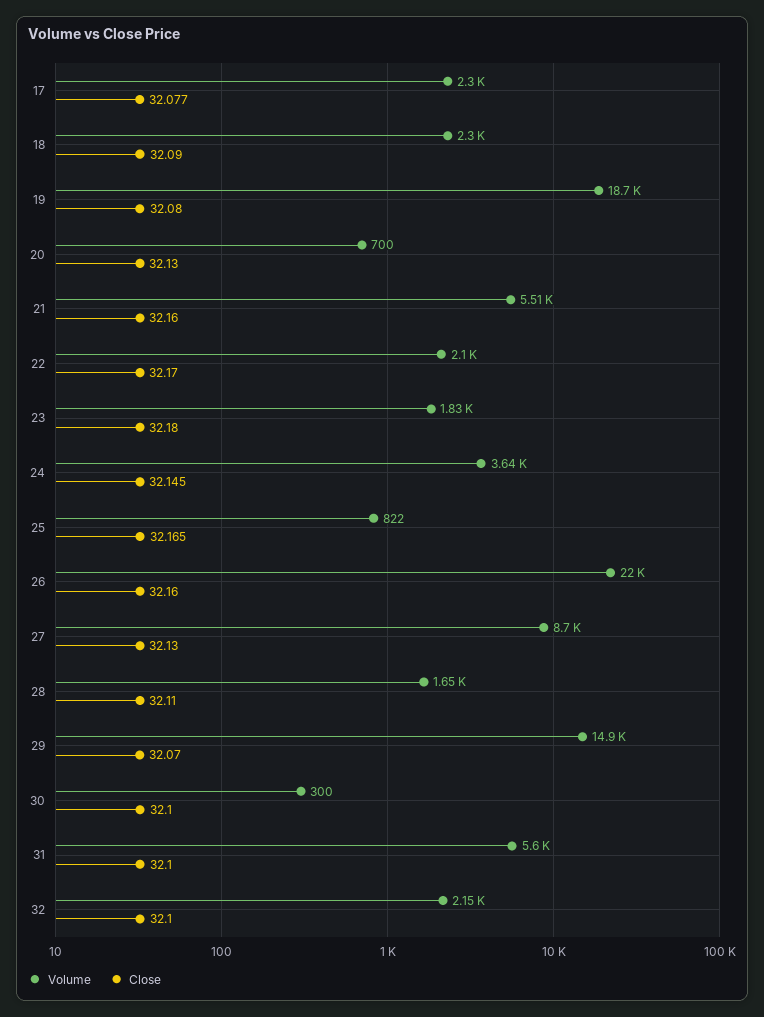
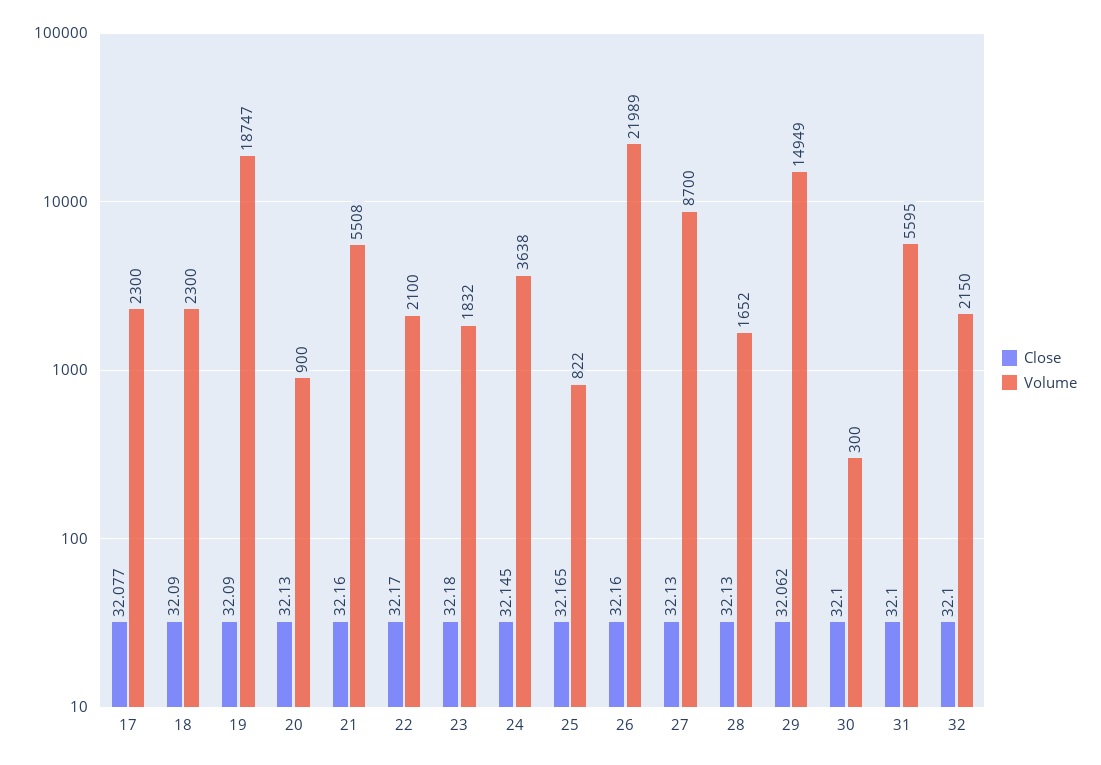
Close, 19: 32.08 -> 32.09
Volume, 20: 700 -> 900
Close, 28: 32.11 -> 32.13
Close, 29: 32.07 -> 32.062

